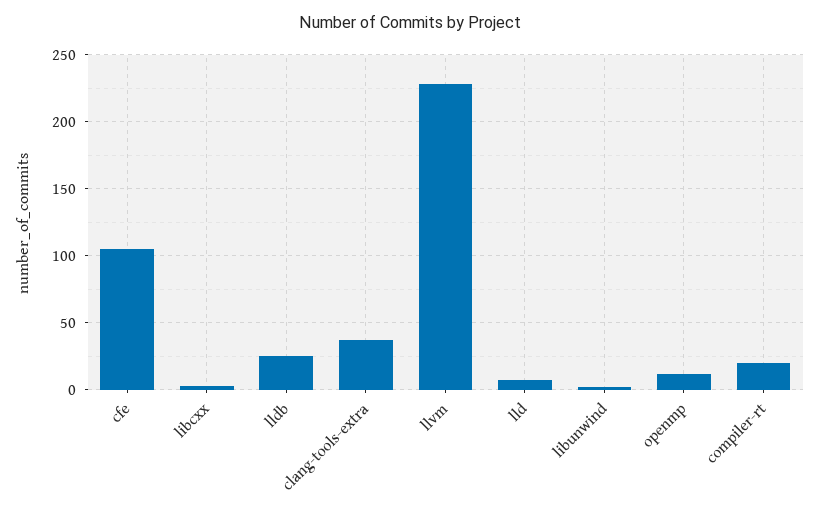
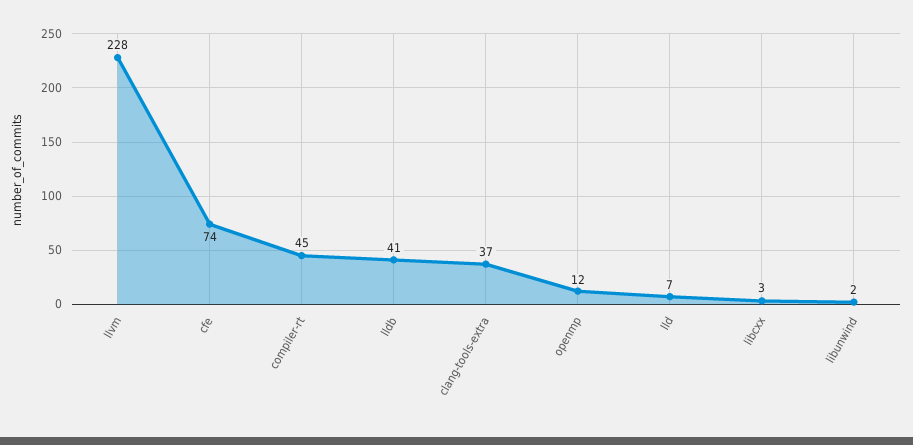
cfe: 105 -> 74
lldb: 25 -> 41
compiler-rt: 20 -> 45

